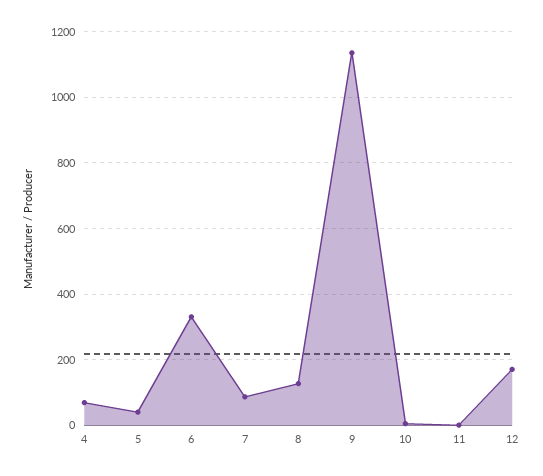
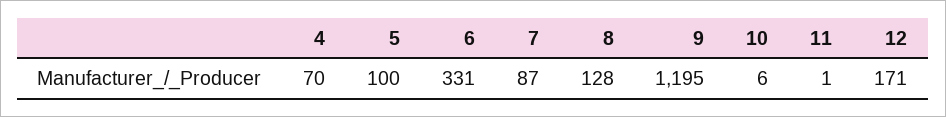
5: 40 -> 100
9: 1140 -> 1195

